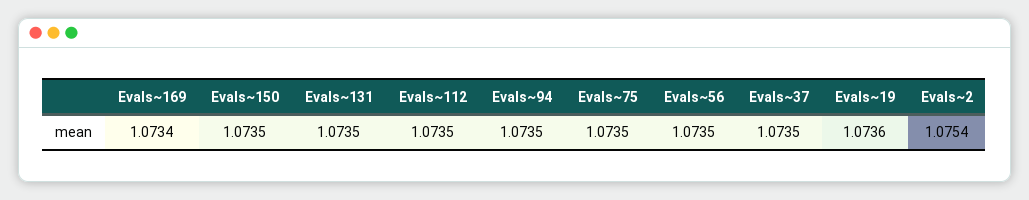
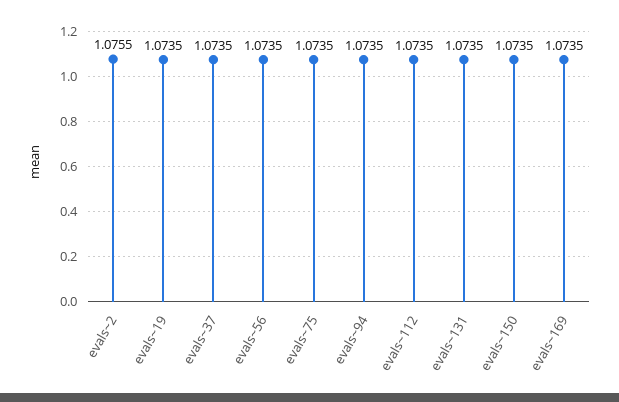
Evals~169: 1.0734 -> 1.0735
Evals~19: 1.0736 -> 1.0735
Evals~2: 1.0754 -> 1.0755

